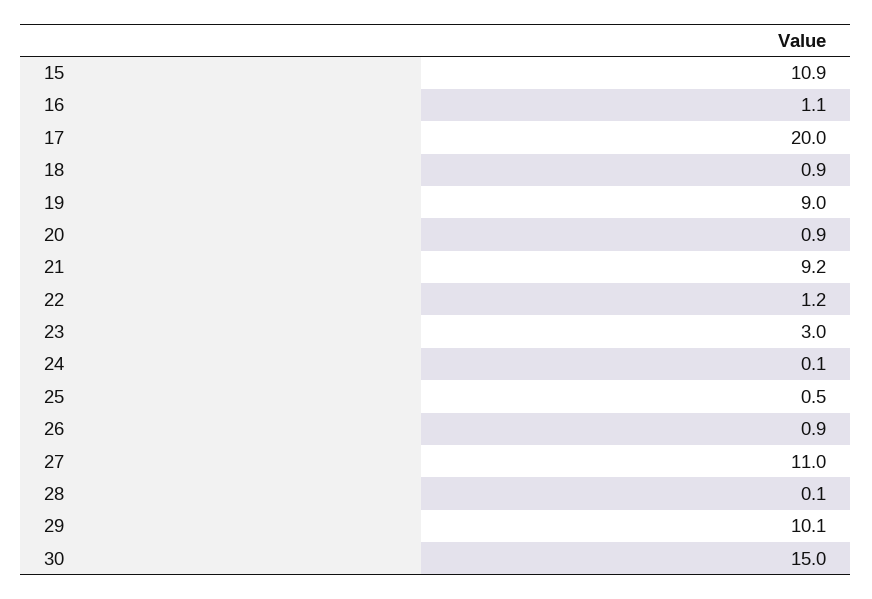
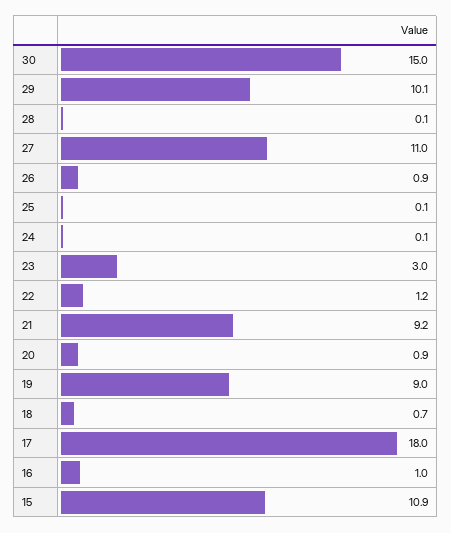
16: 1.1 -> 1
17: 20 -> 18
18: 0.9 -> 0.7
25: 0.5 -> 0.1

